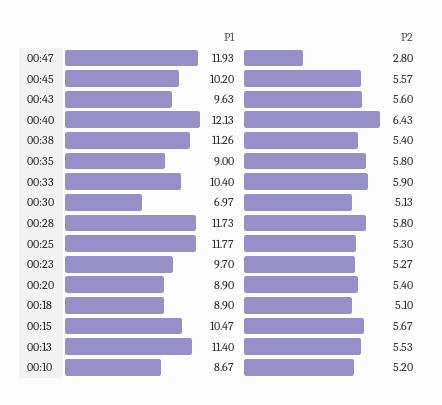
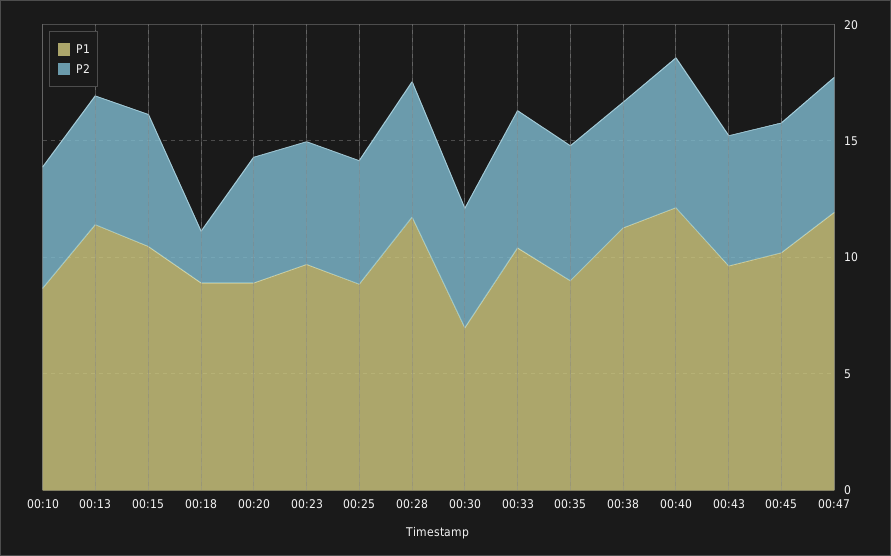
P2, 00:47: 2.8 -> 6
P1, 00:25: 11.77 -> 9
P2, 00:18: 5.1 -> 2

